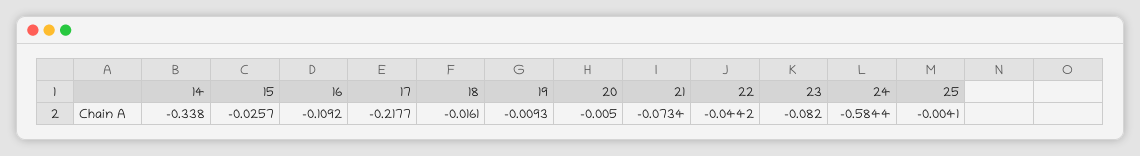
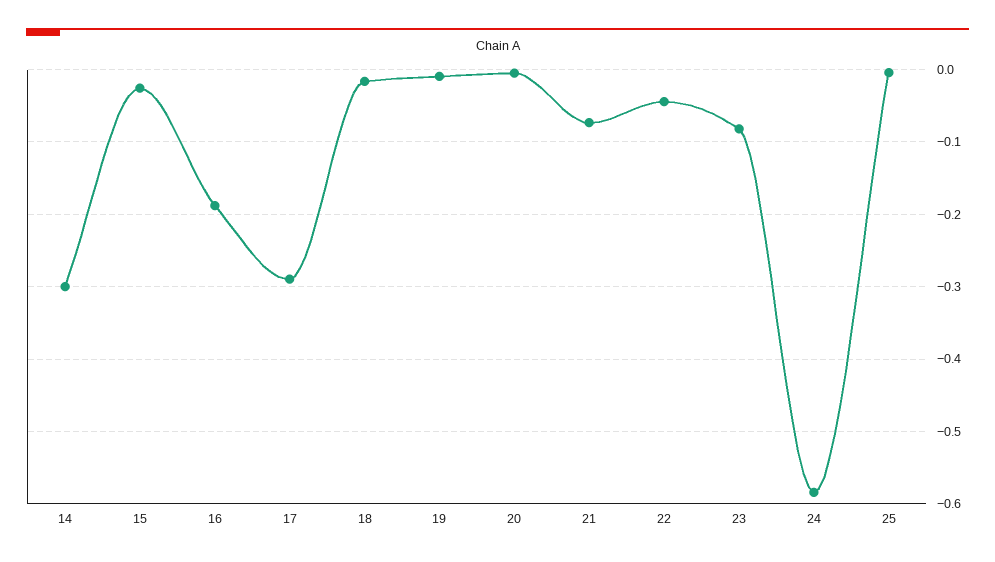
14: -0.338 -> -0.3
16: -0.1092 -> -0.19
17: -0.2177 -> -0.29

